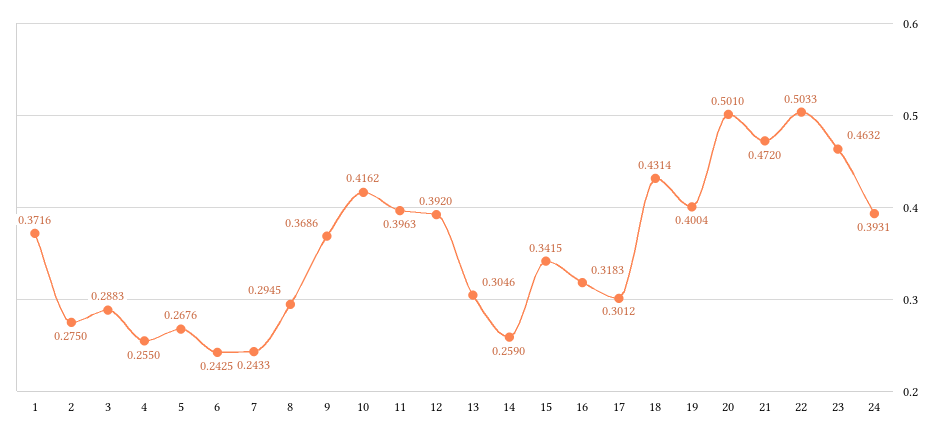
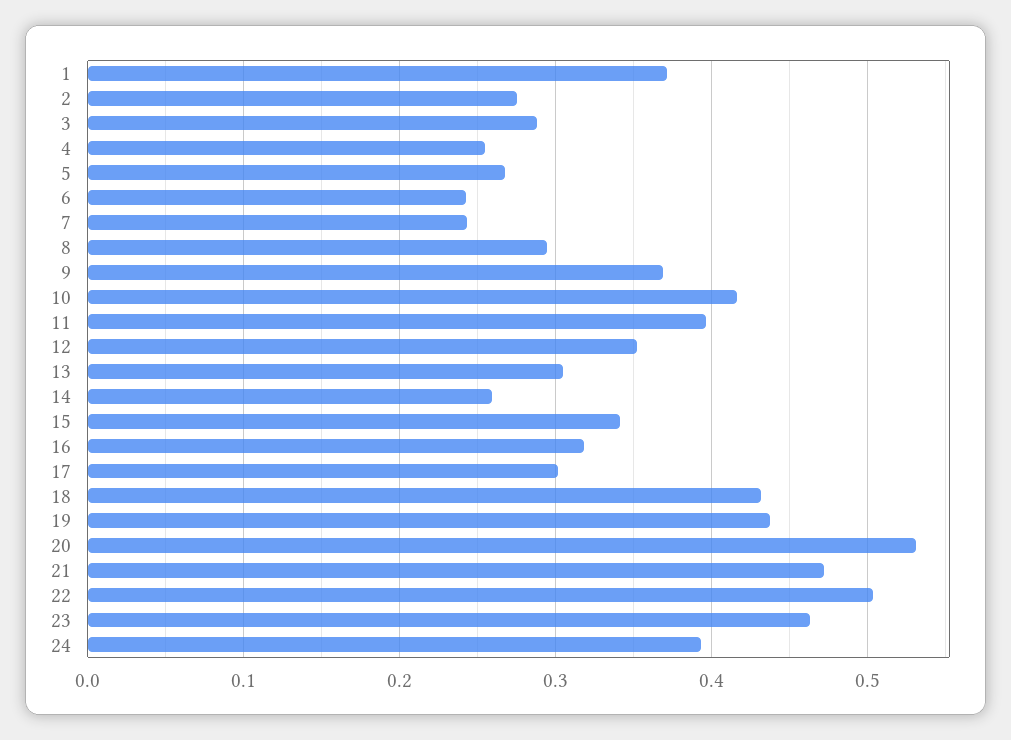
12: 0.392 -> 0.35
19: 0.4004 -> 0.44
20: 0.501 -> 0.53

